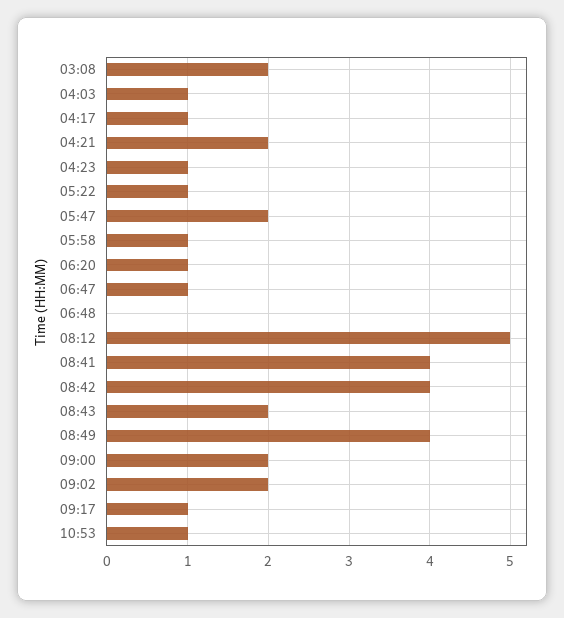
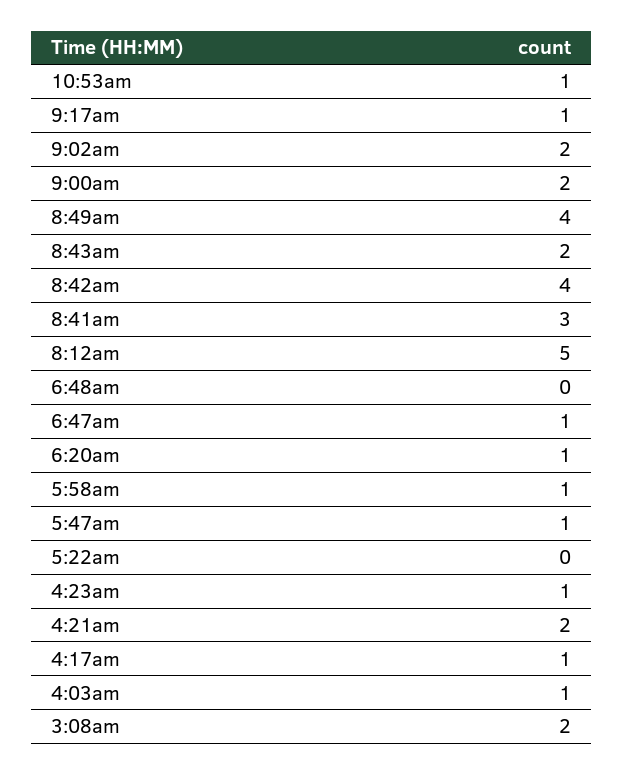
05:22: 1 -> 0
05:47: 2 -> 1
08:41: 4 -> 3

